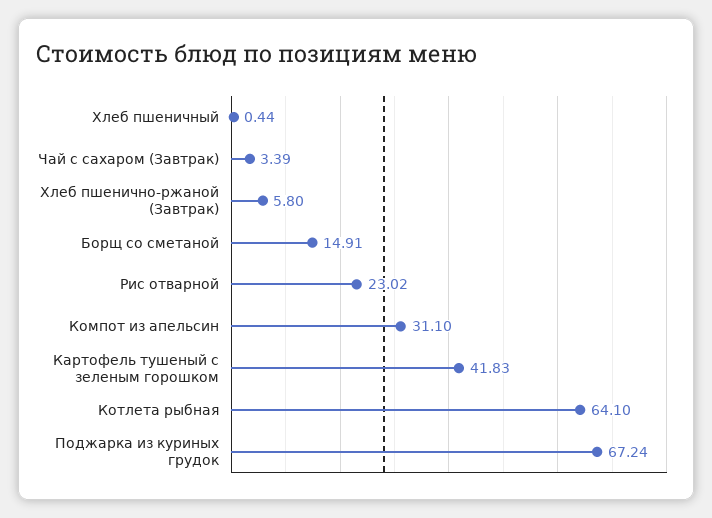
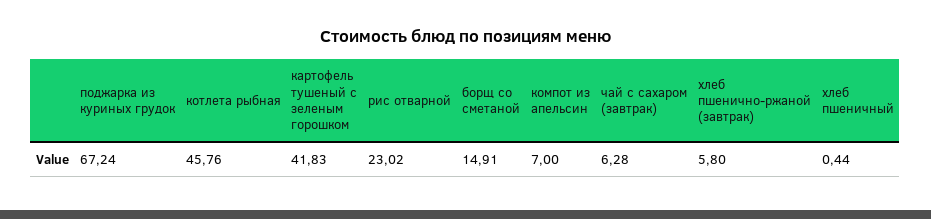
Чай с сахаром (Завтрак): 3.39 -> 6.28
Компот из апельсин: 31.1 -> 7
Котлета рыбная: 64.1 -> 45.76

